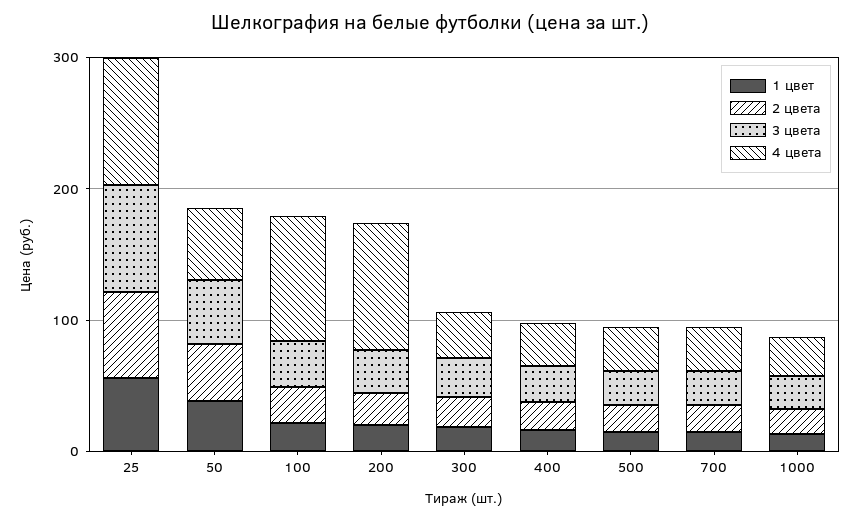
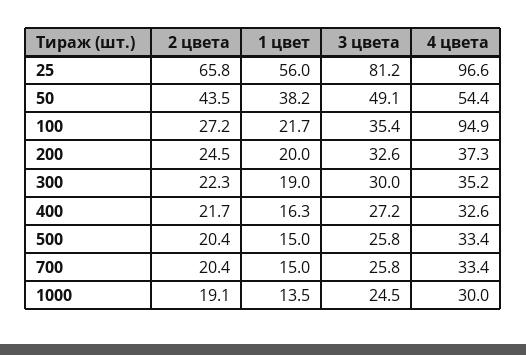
4 цвета, 200: 100 -> 37.3

